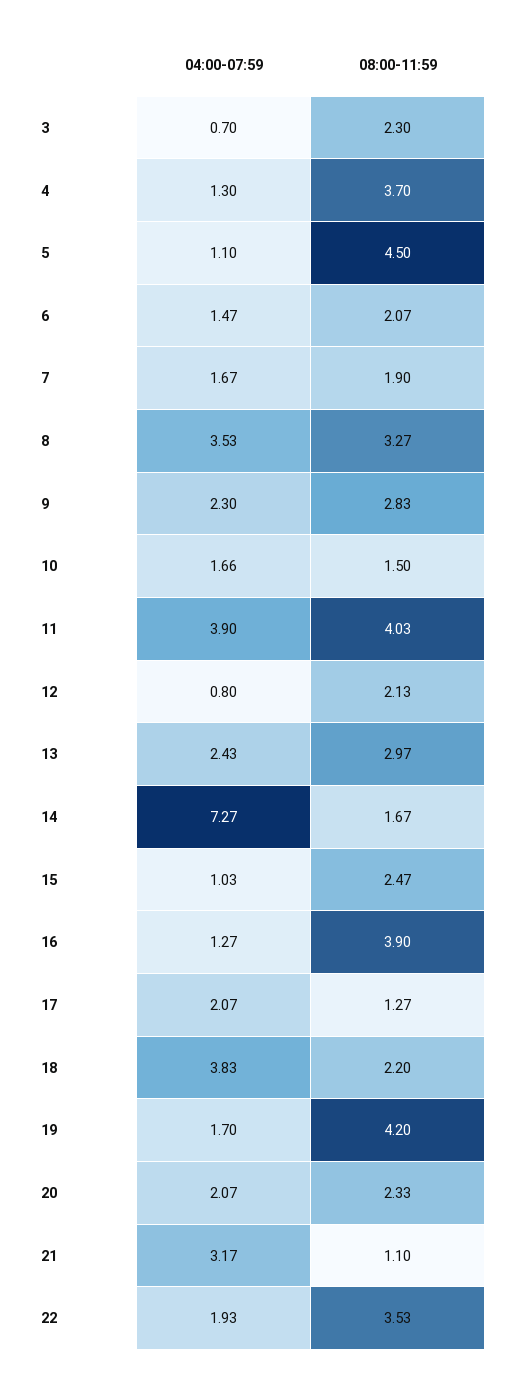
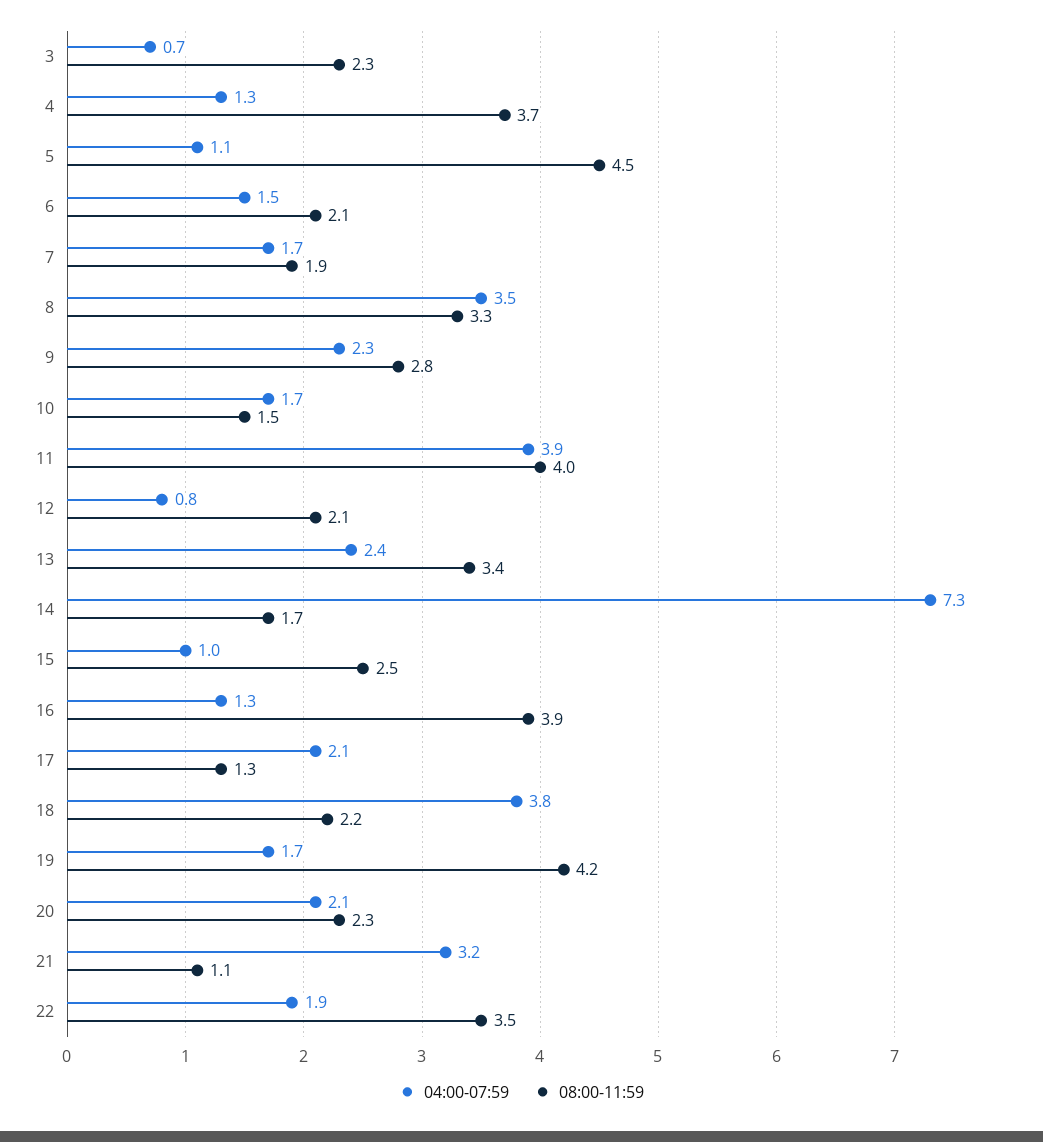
08:00-11:59, 13: 2.97 -> 3.4

